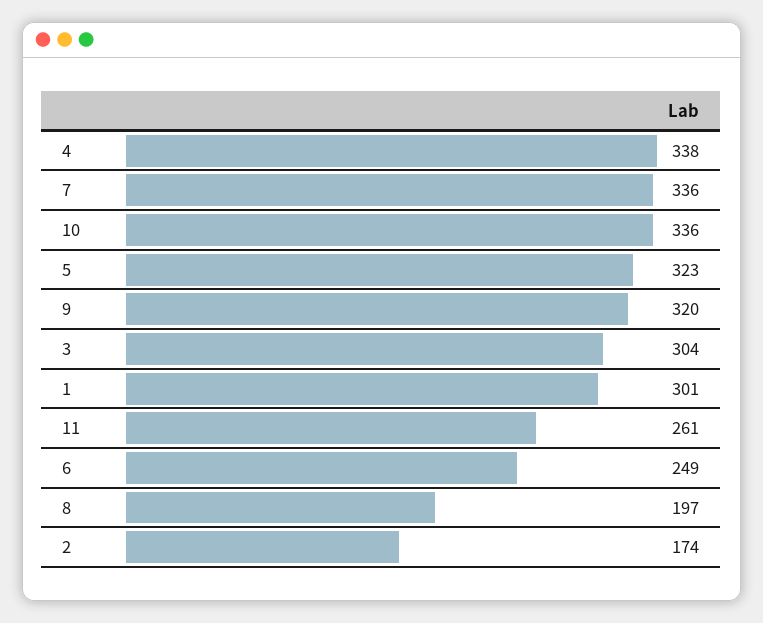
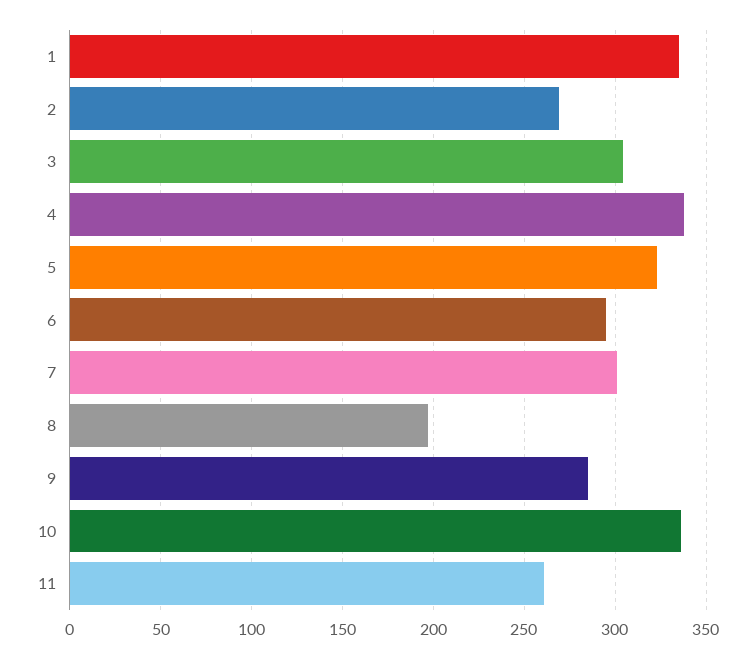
7: 336 -> 300
9: 320 -> 285
1: 301 -> 335
6: 249 -> 295
2: 174 -> 270

